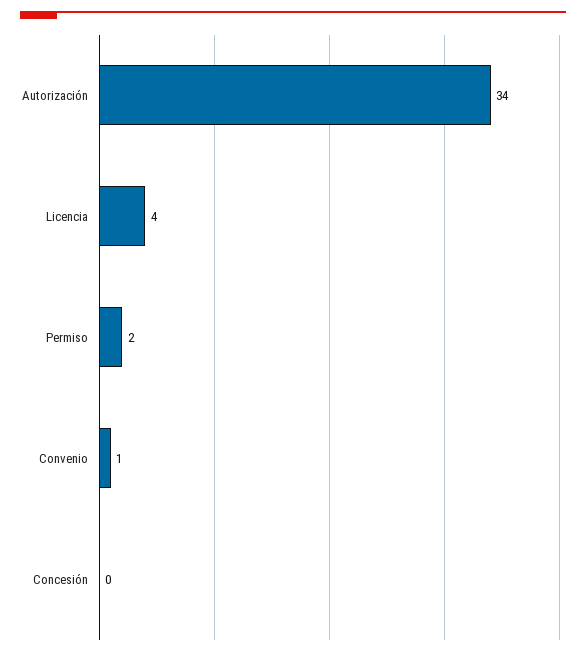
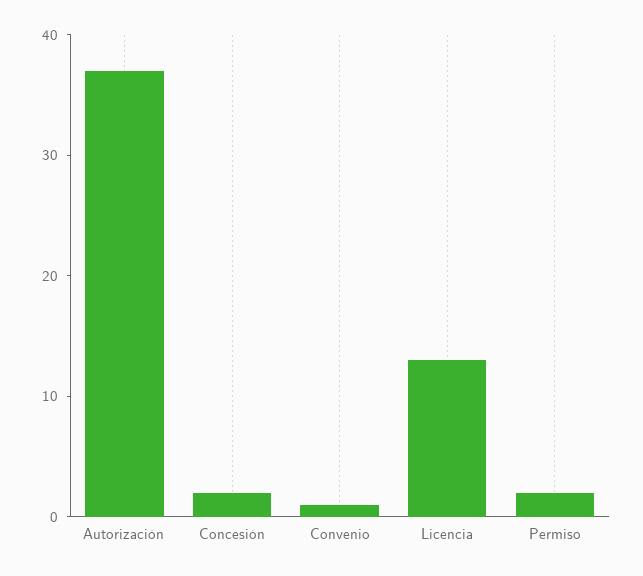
Autorización: 34 -> 37
Licencia: 4 -> 13
Concesión: 0 -> 2

